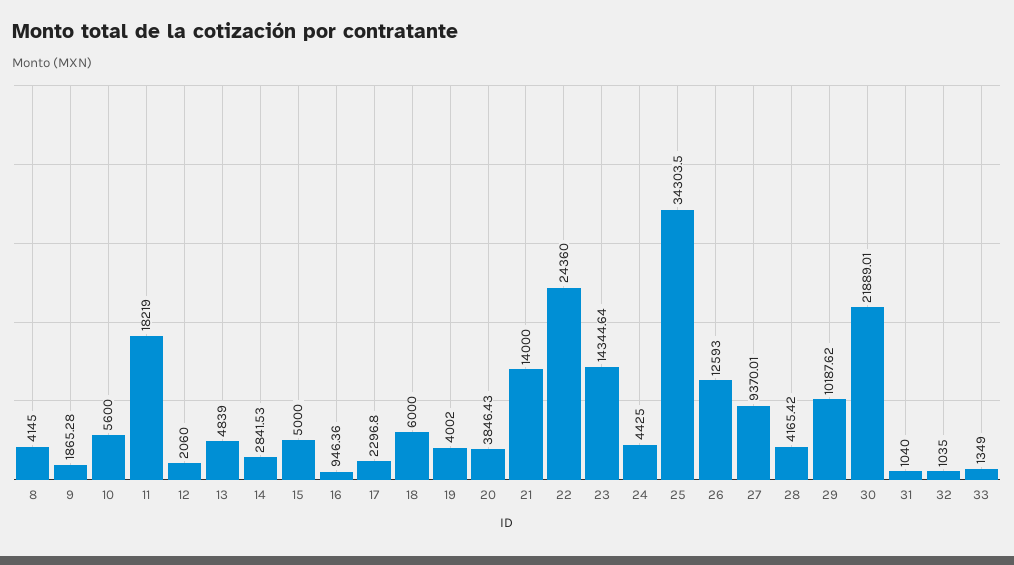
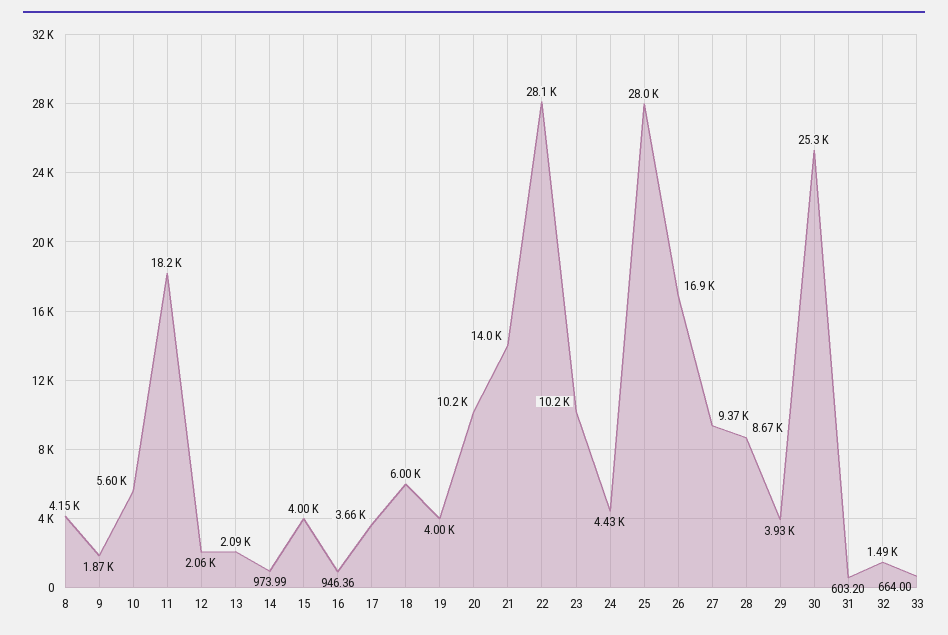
13: 4839 -> 2090
14: 2841.53 -> 973.99
15: 5000 -> 4000
17: 2296.8 -> 3660
20: 3846.43 -> 10200
22: 24360 -> 28100
23: 14344.64 -> 10200
25: 34303.5 -> 28000
26: 12593 -> 16900
28: 4165.42 -> 8670
29: 10187.62 -> 3930
30: 21889.01 -> 25300
31: 1040 -> 603.2
32: 1035 -> 1490
33: 1349 -> 664

